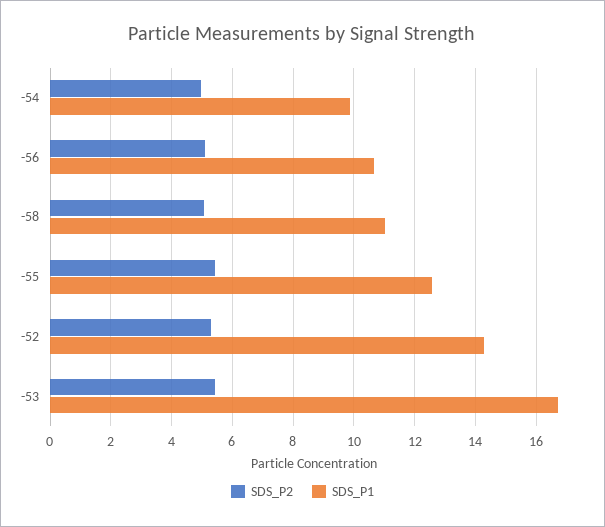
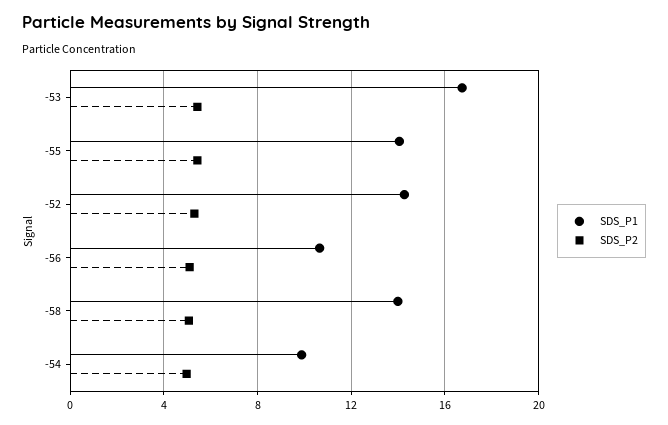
SDS_P1, -58: 11 -> 14
SDS_P1, -55: 12.6 -> 14

